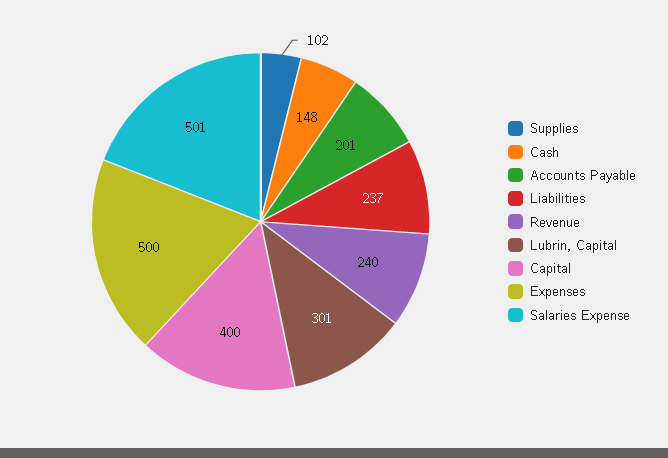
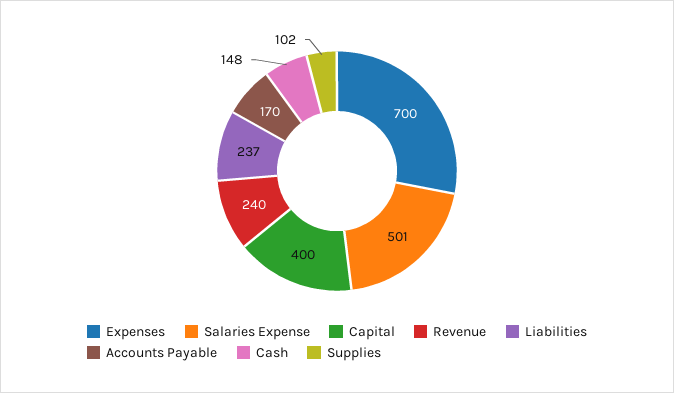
Accounts Payable: 201 -> 170
Lubrin, Capital: 301 -> none
Expenses: 500 -> 700

